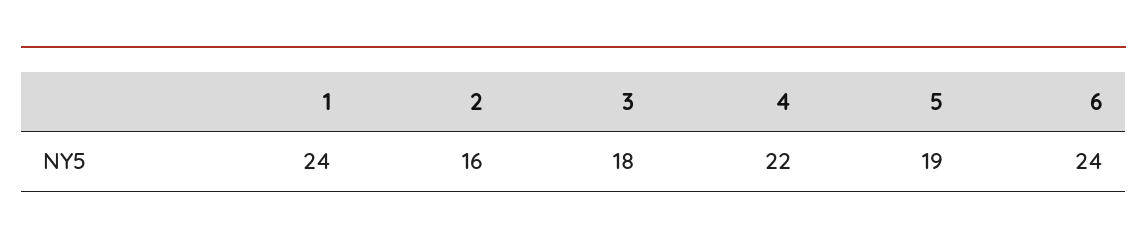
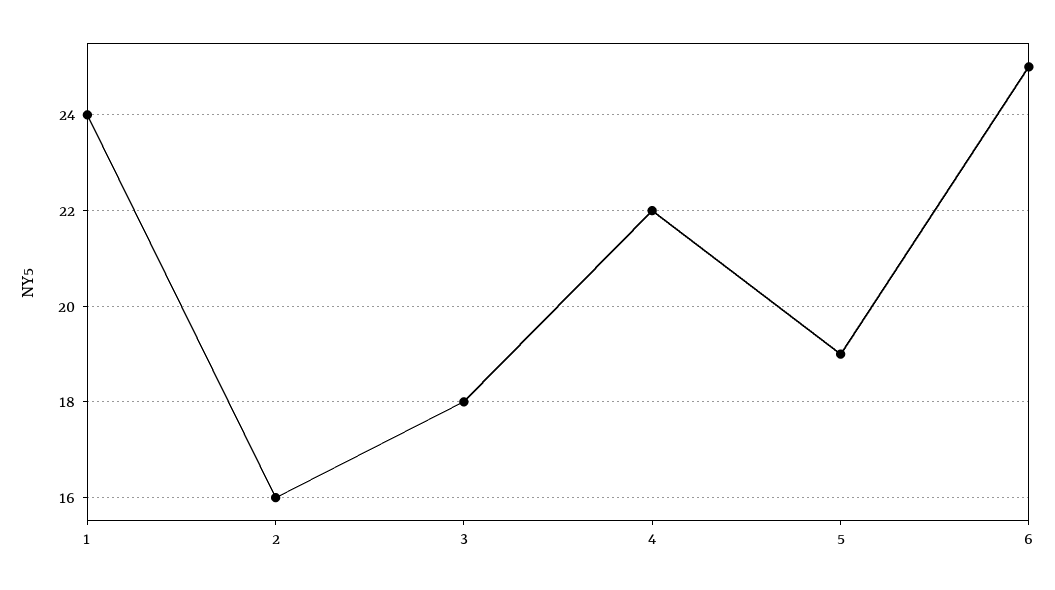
6: 24 -> 25

